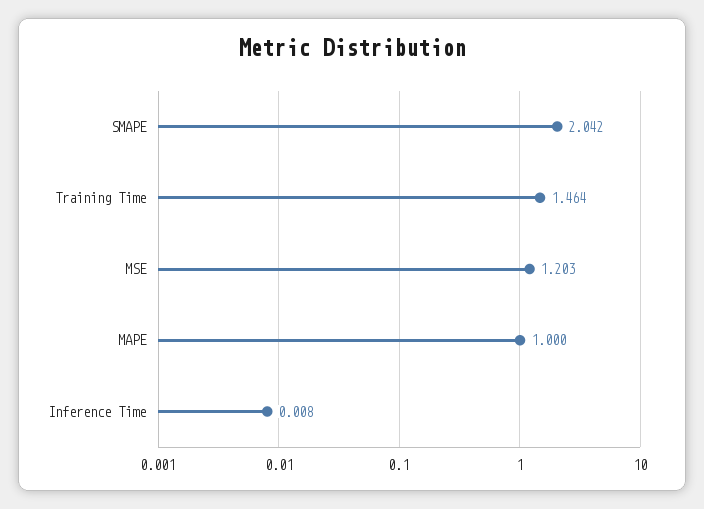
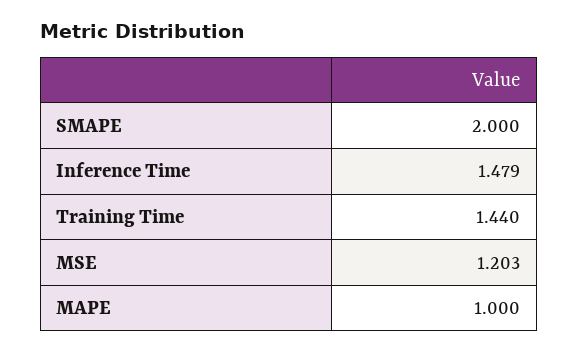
SMAPE: 2.042 -> 2
Training Time: 1.464 -> 1.44
Inference Time: 0.008 -> 1.479

